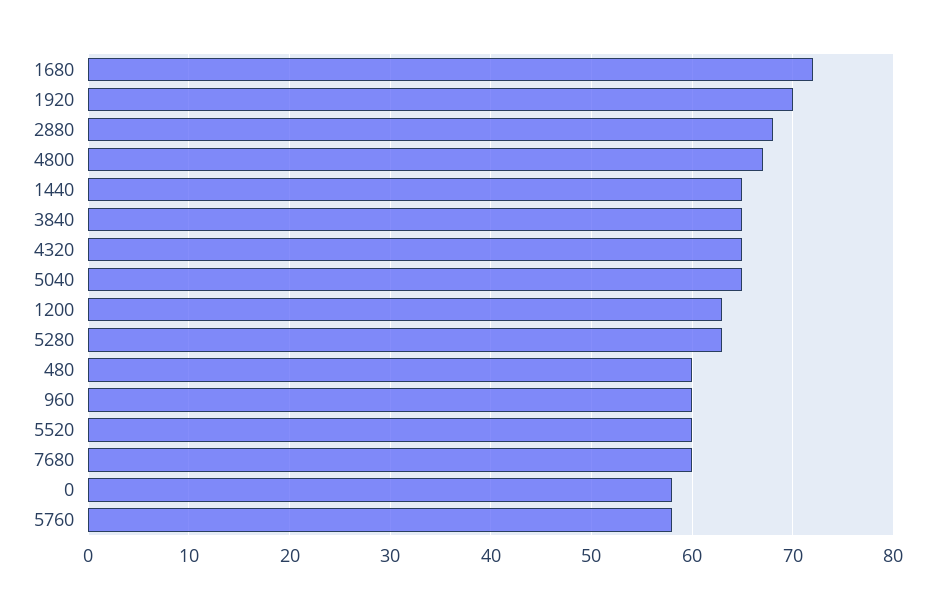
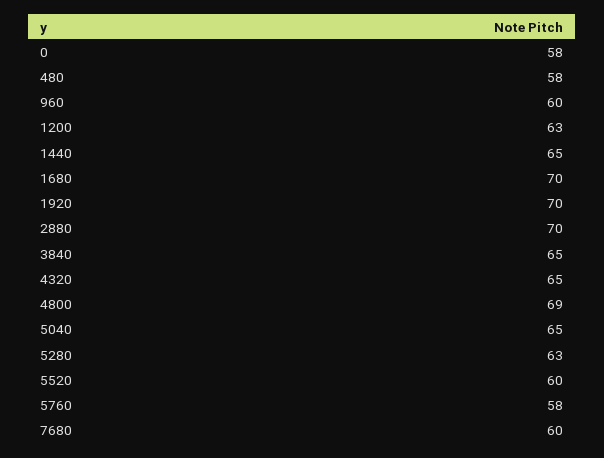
1680: 72 -> 70
2880: 68 -> 70
4800: 67 -> 69
480: 60 -> 58

